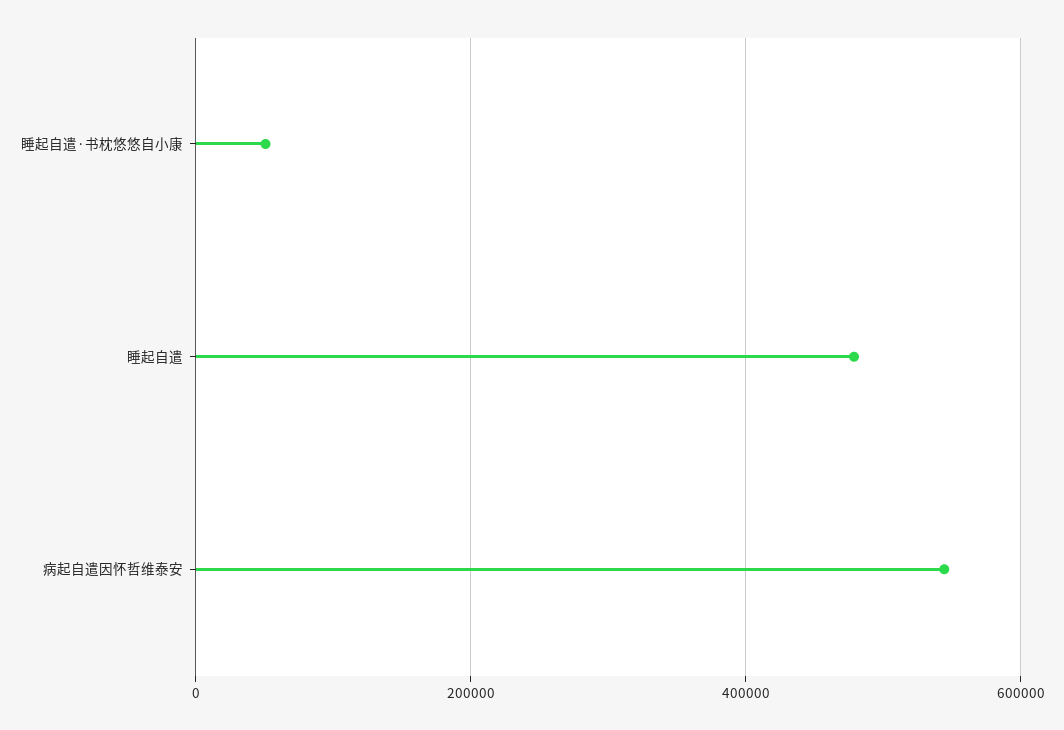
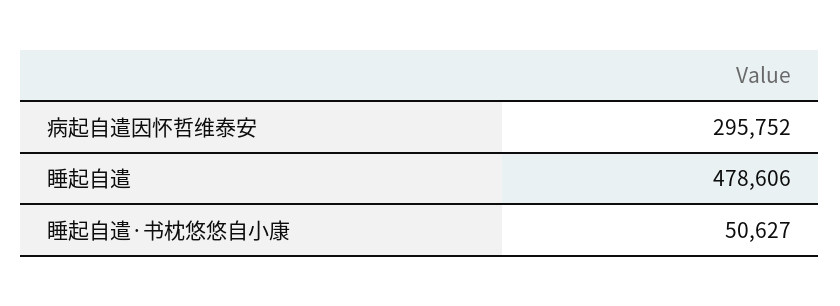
病起自遣因怀哲维泰安: 540000 -> 295752

